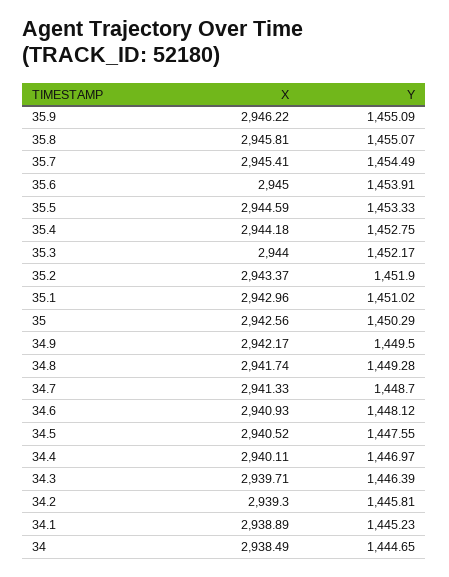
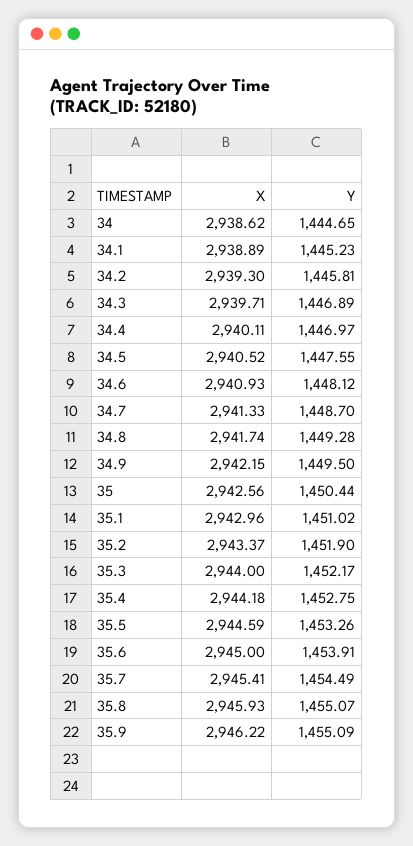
X, 35.8: 2945.81 -> 2945.93
Y, 35.5: 1453.33 -> 1453.26
Y, 35: 1450.29 -> 1450.44
X, 34.9: 2942.17 -> 2942.15
Y, 34.3: 1446.39 -> 1446.89
X, 34: 2938.49 -> 2938.62

